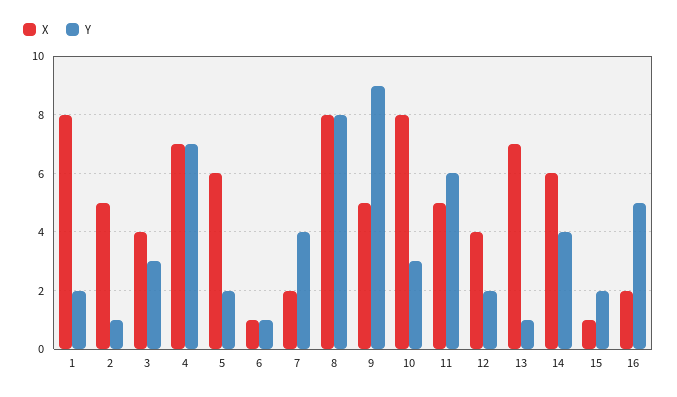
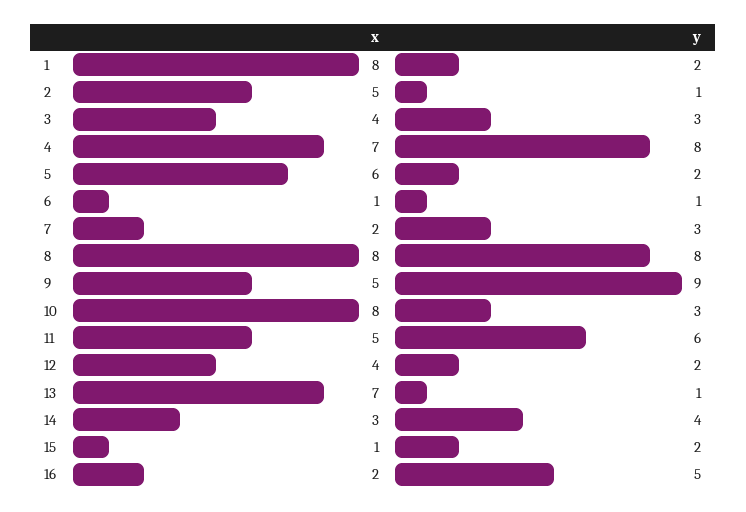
Y, 4: 7 -> 8
Y, 7: 4 -> 3
X, 14: 6 -> 3

